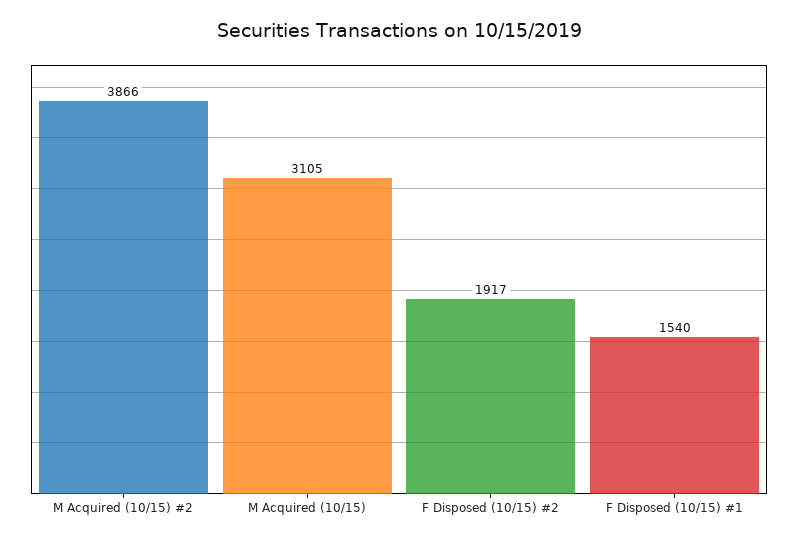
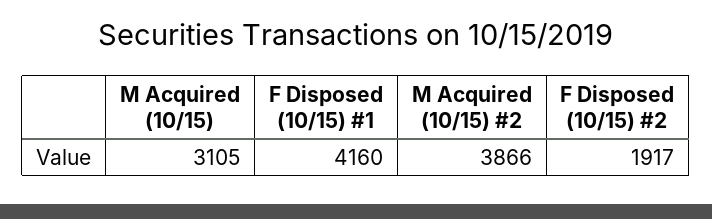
F Disposed (10/15) #1: 1540 -> 4160

